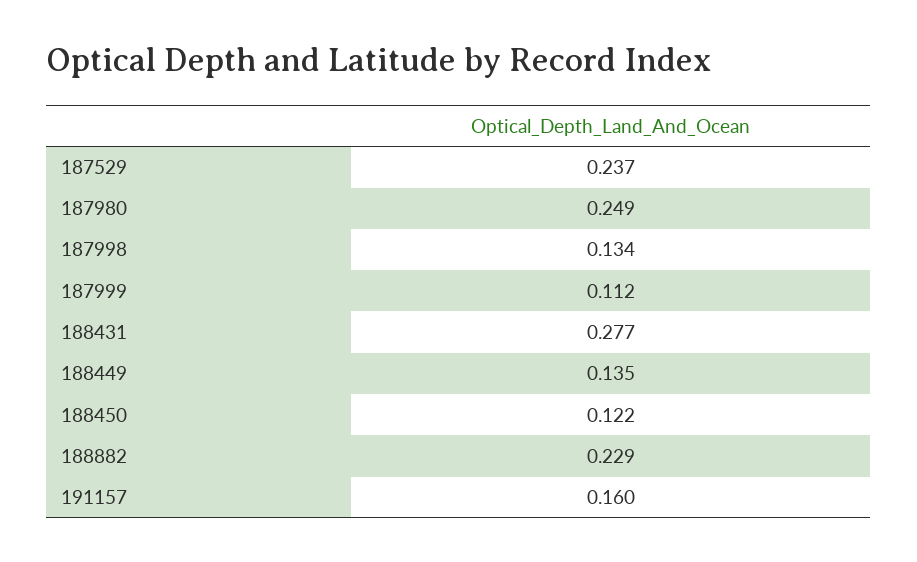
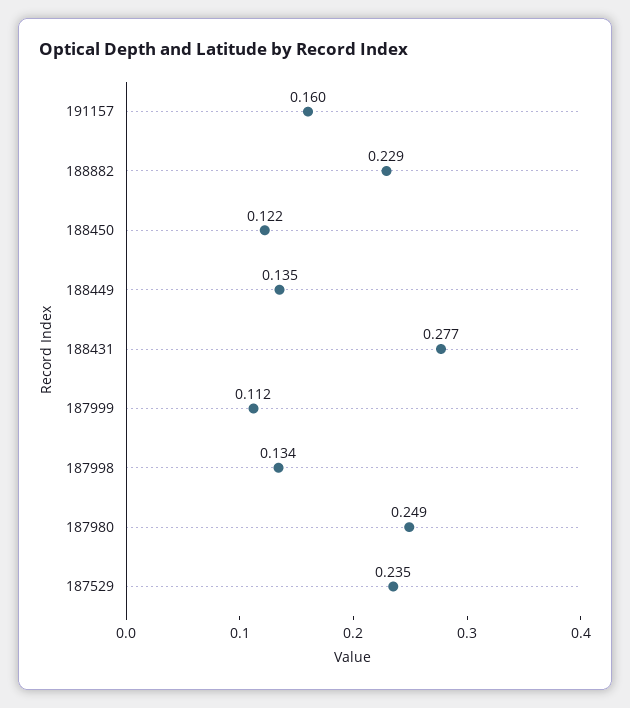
187529: 0.237 -> 0.235

